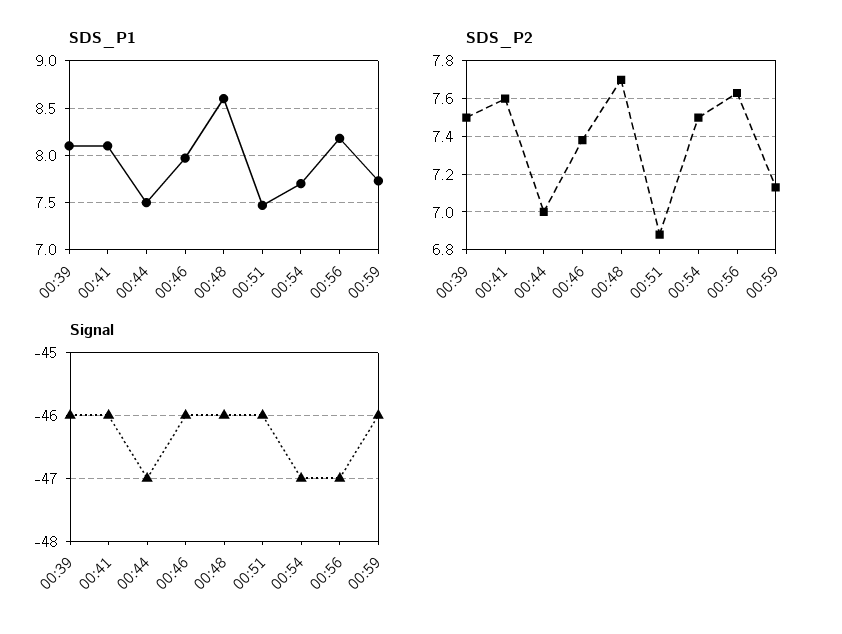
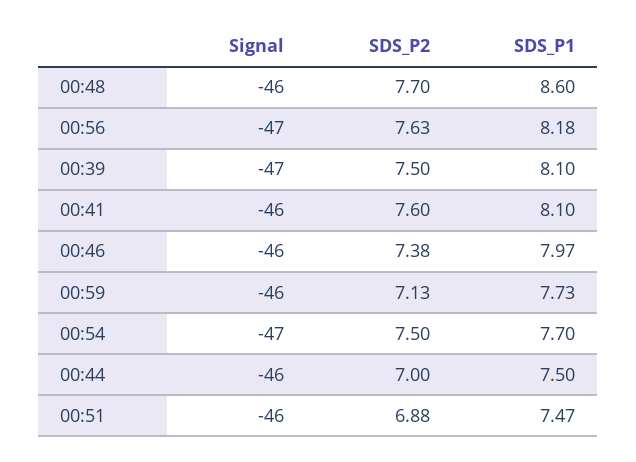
Signal, 00:39: -46 -> -47
Signal, 00:44: -47 -> -46

